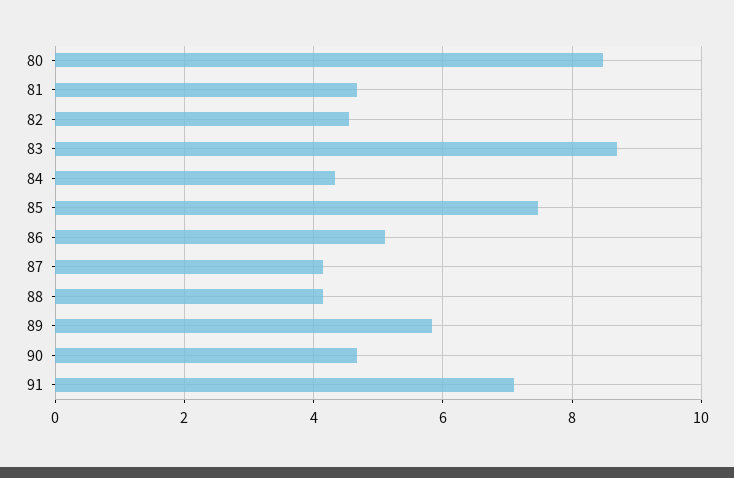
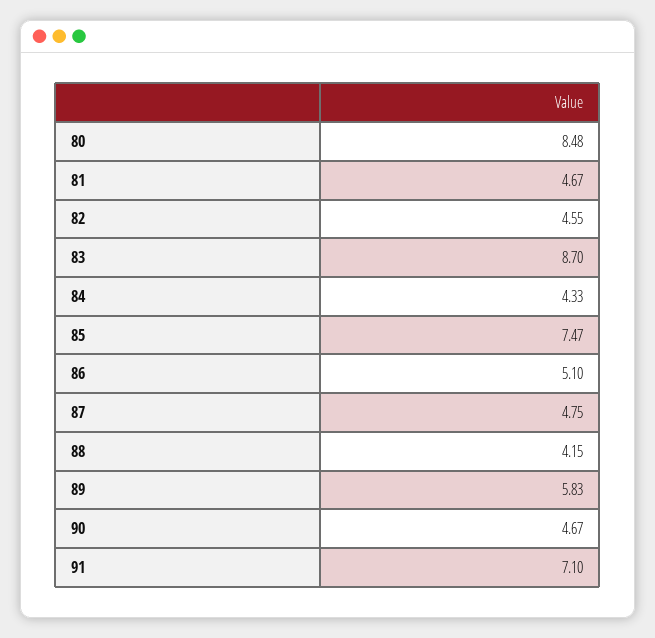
87: 4.2 -> 4.75

